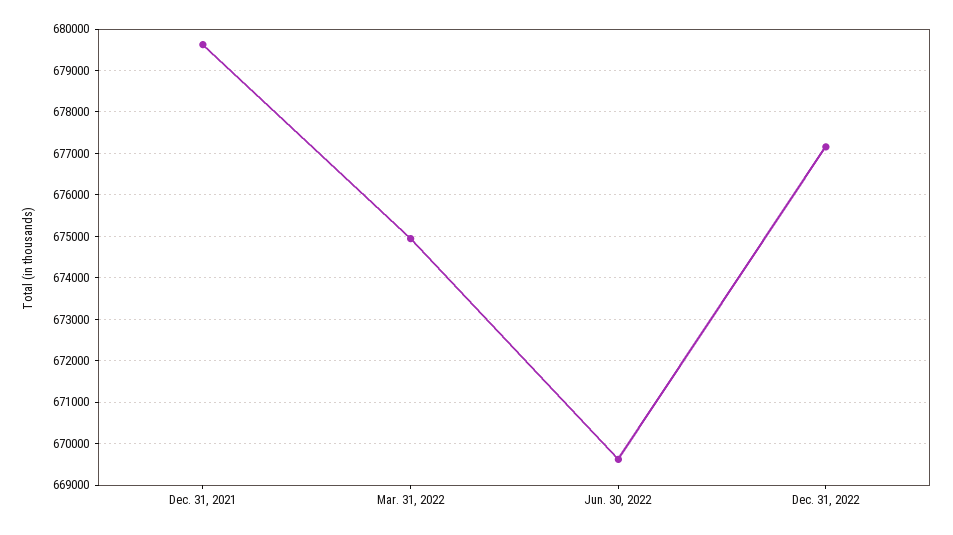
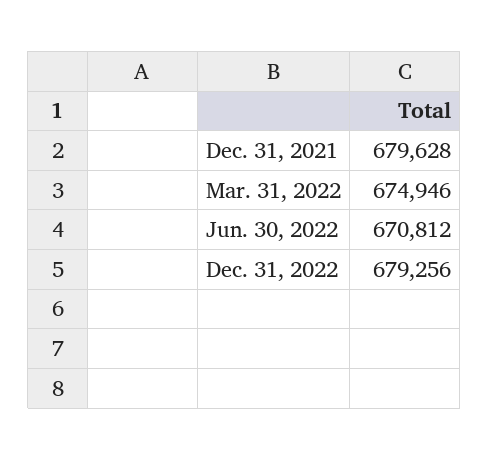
Jun. 30, 2022: 669600 -> 670812
Dec. 31, 2022: 677200 -> 679256

